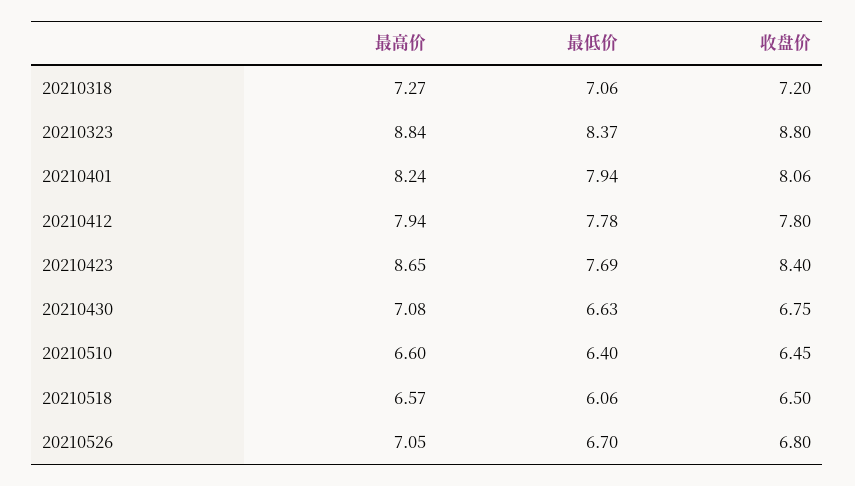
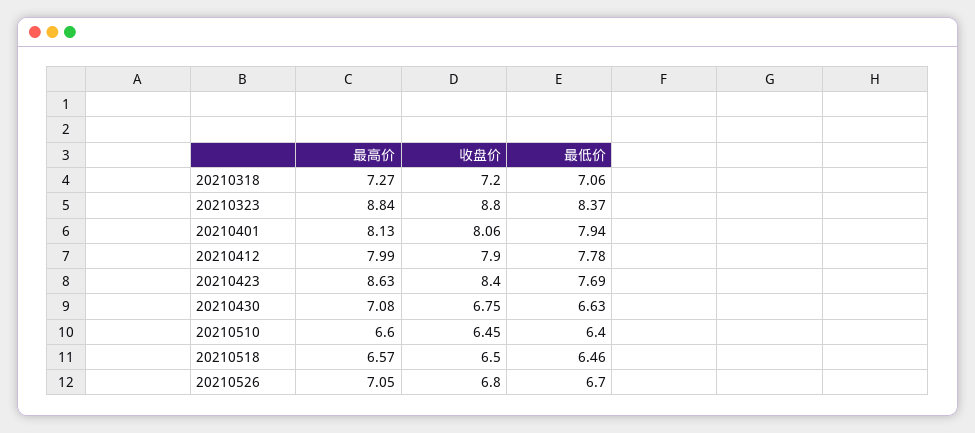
最高价, 20210401: 8.24 -> 8.13
最高价, 20210412: 7.94 -> 7.99
收盘价, 20210412: 7.8 -> 7.9
最高价, 20210423: 8.65 -> 8.63
最低价, 20210518: 6.06 -> 6.46

